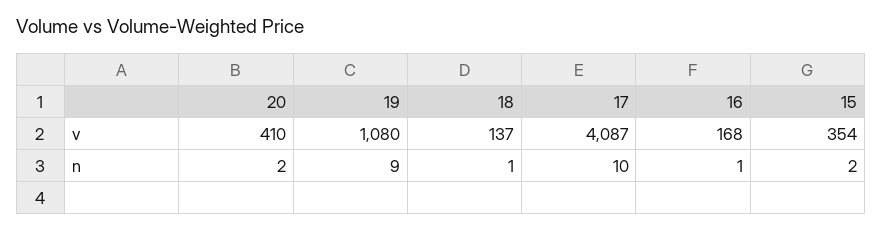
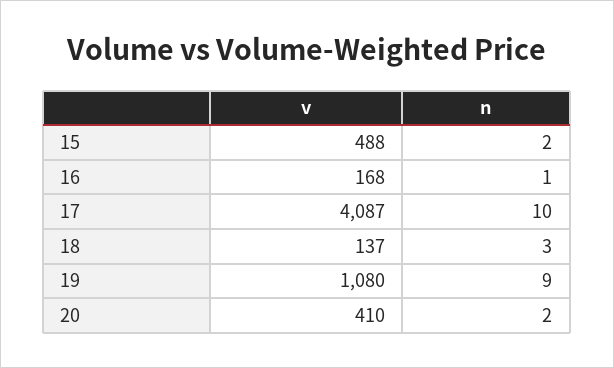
15, v: 354 -> 488
18, n: 1 -> 3

